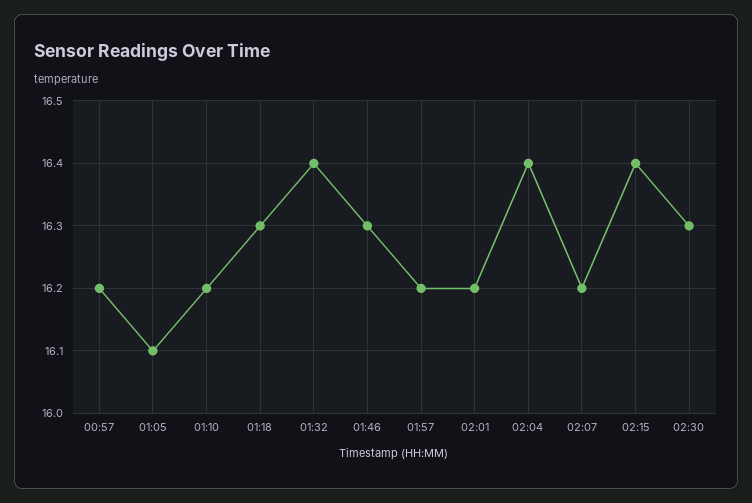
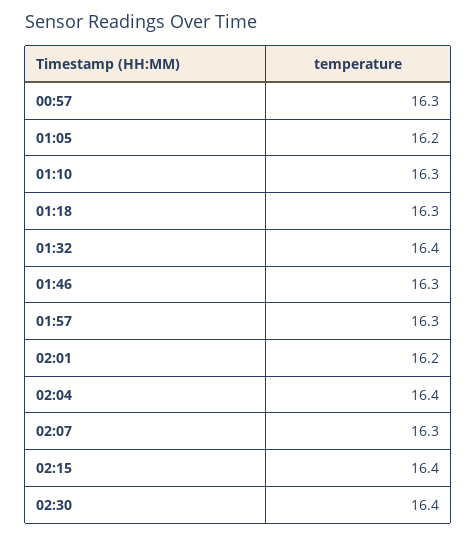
00:57: 16.2 -> 16.3
01:05: 16.1 -> 16.2
01:10: 16.2 -> 16.3
01:57: 16.2 -> 16.3
02:07: 16.2 -> 16.3
02:30: 16.3 -> 16.4

